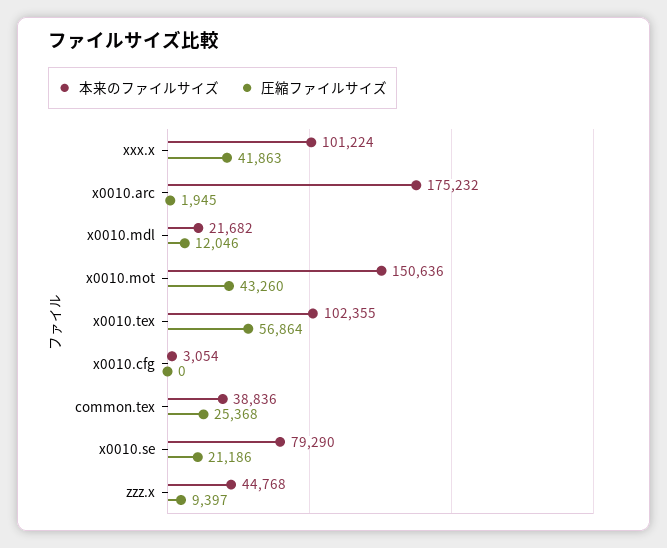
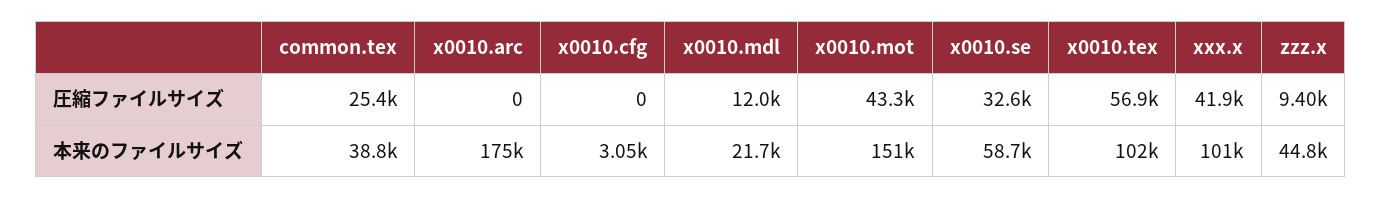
圧縮ファイルサイズ, x0010.arc: 1945 -> 0
本来のファイルサイズ, x0010.se: 79290 -> 58700
圧縮ファイルサイズ, x0010.se: 21186 -> 32600

